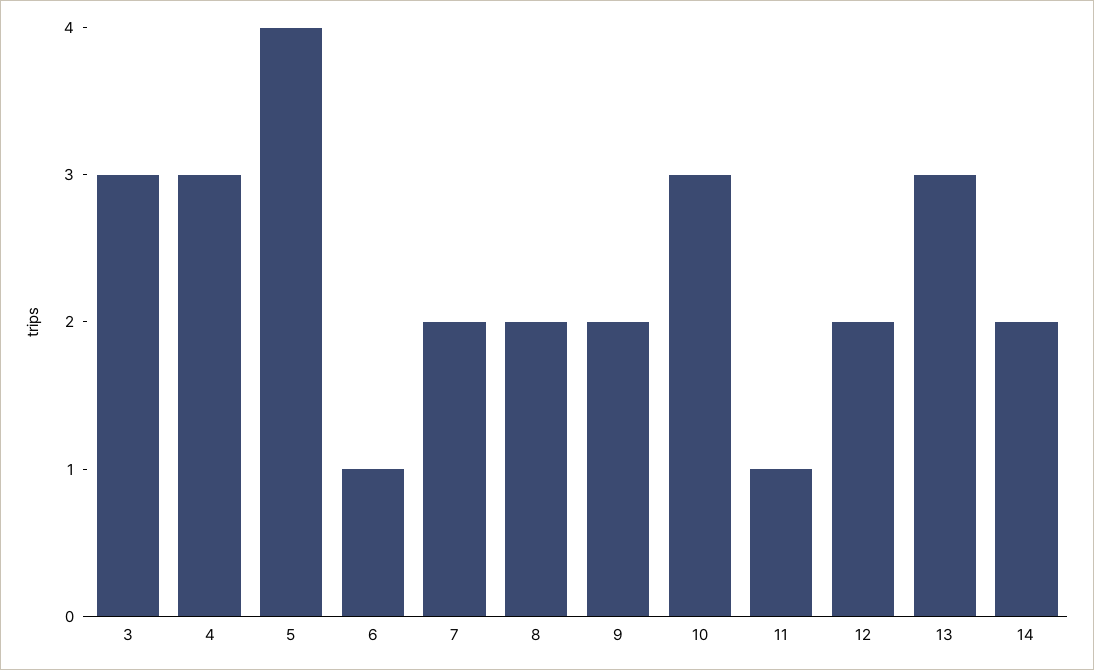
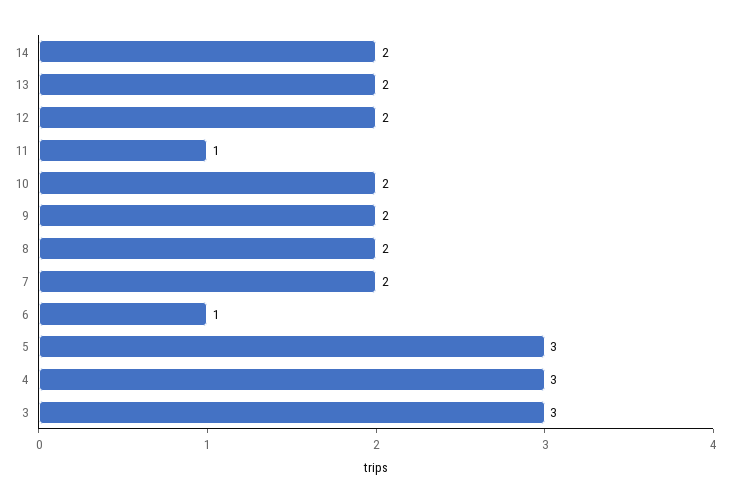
5: 4 -> 3
10: 3 -> 2
13: 3 -> 2

